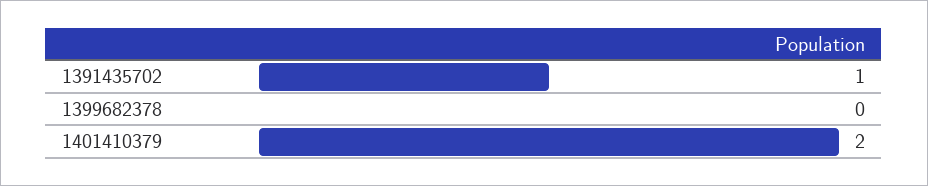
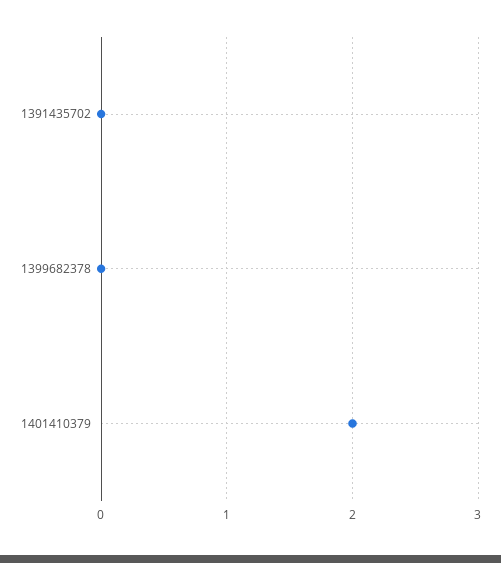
1391435702: 1 -> 0

